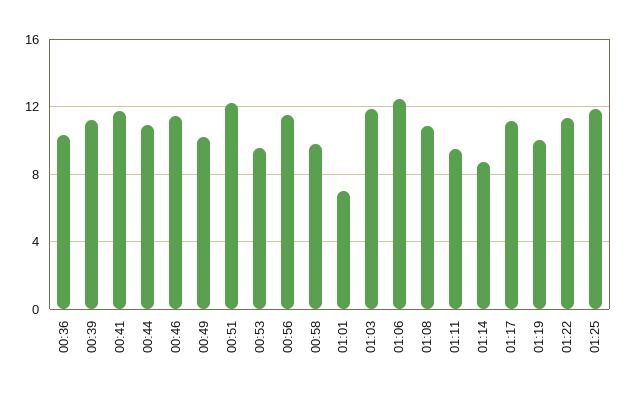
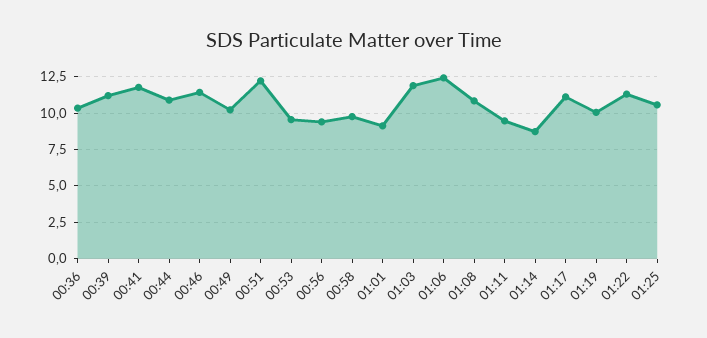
00:56: 11.5 -> 9.5
01:01: 7 -> 9
01:25: 12 -> 10.5

